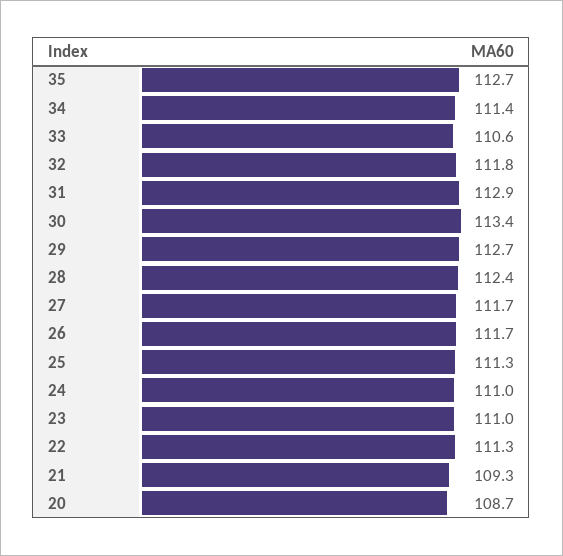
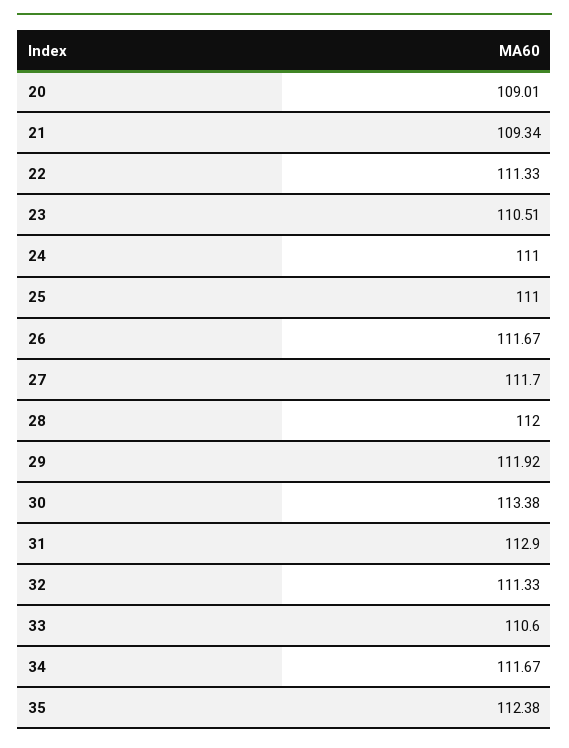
35: 112.7 -> 112.38
34: 111.4 -> 111.67
32: 111.8 -> 111.33
29: 112.7 -> 111.92
28: 112.4 -> 112
25: 111.3 -> 111
23: 111 -> 110.51
20: 108.7 -> 109.01

